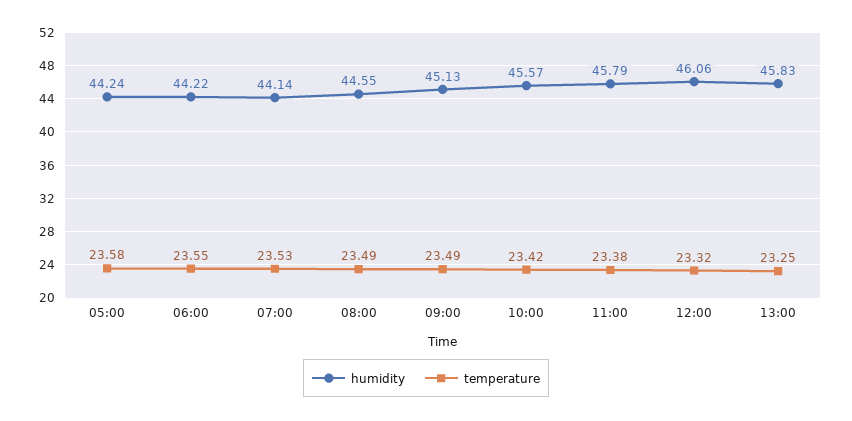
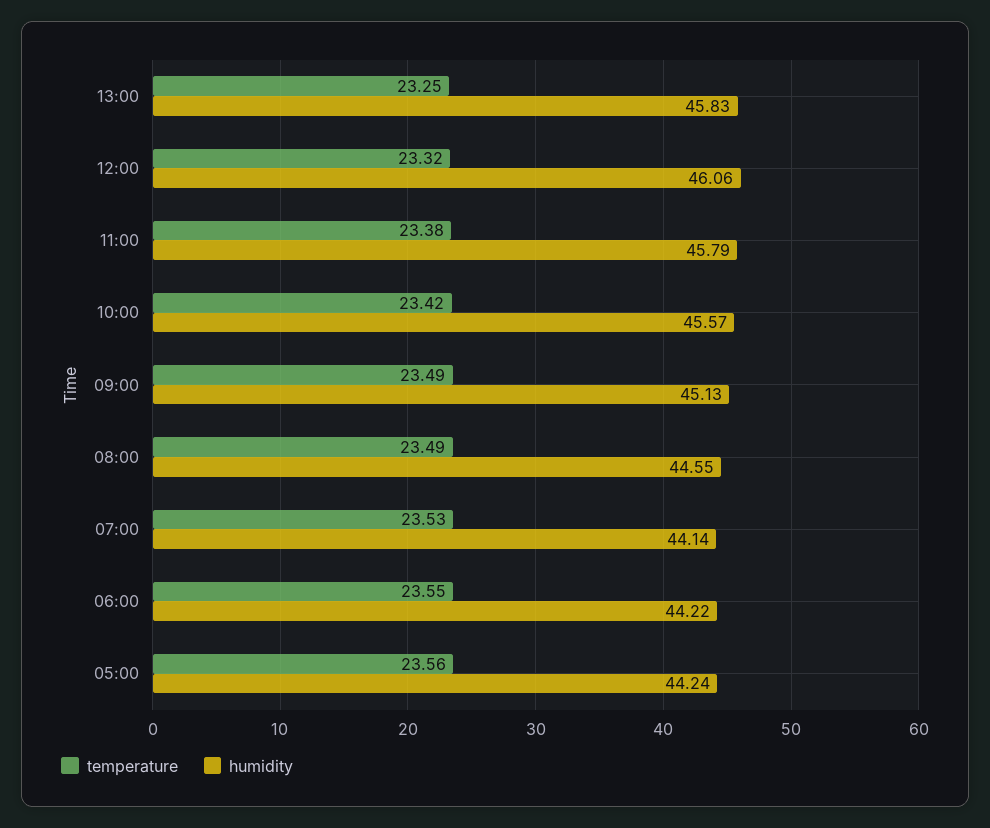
temperature, 05:00: 23.58 -> 23.56

